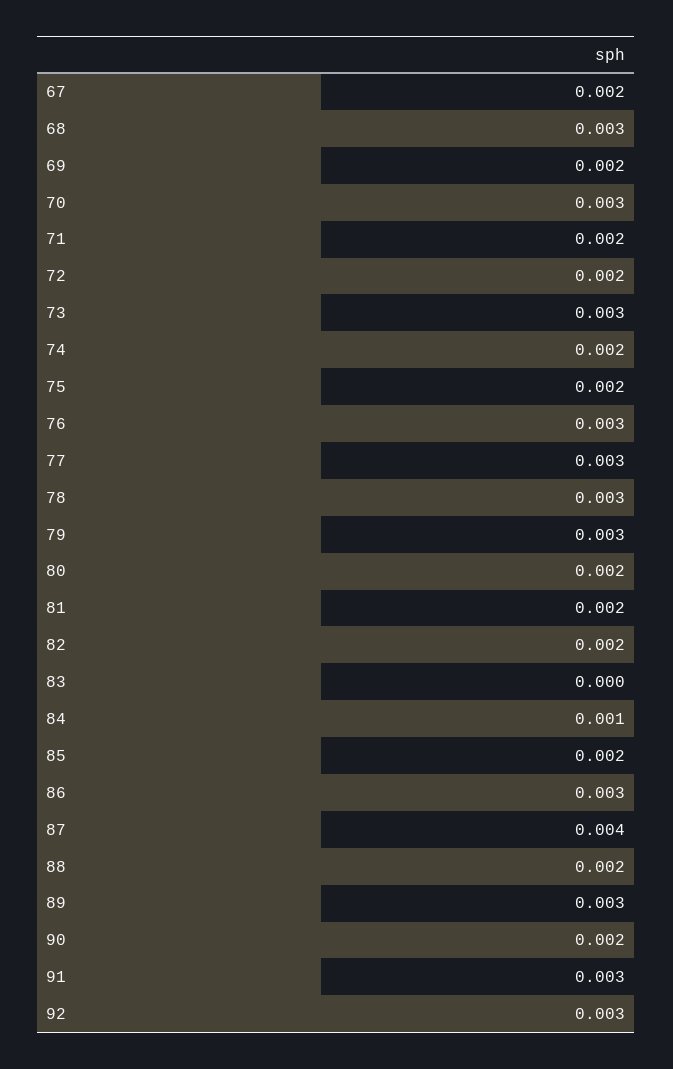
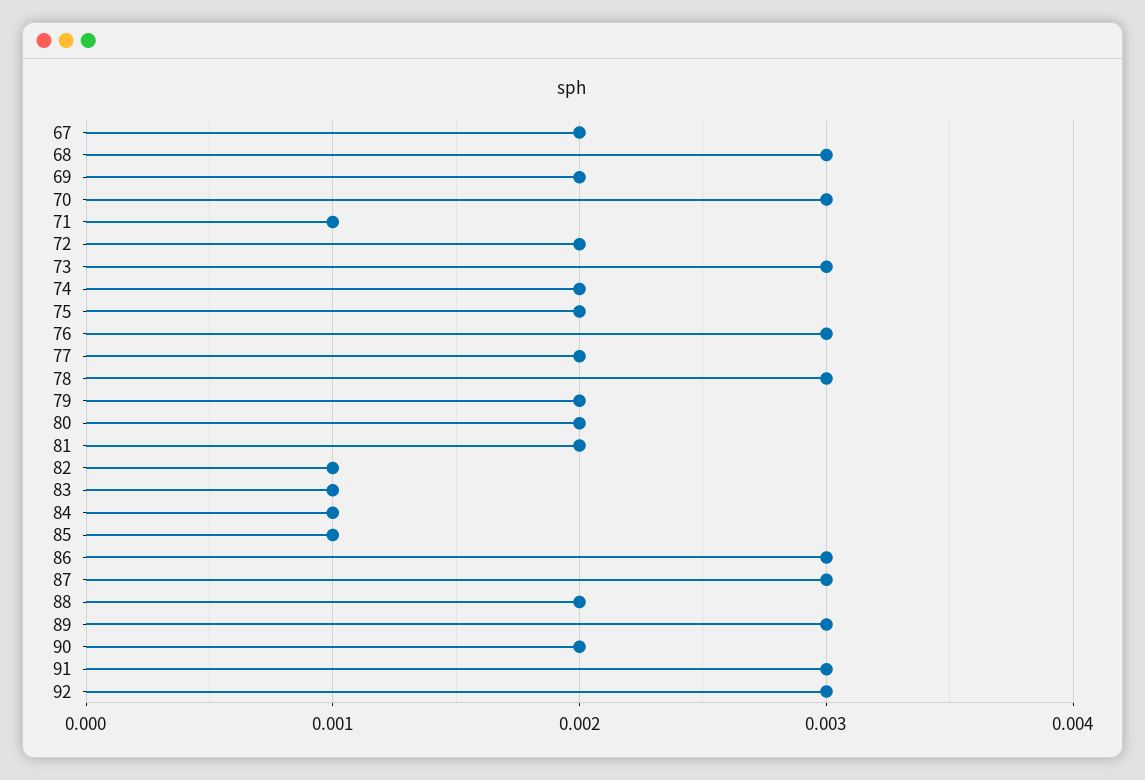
71: 0.002 -> 0.001
77: 0.003 -> 0.002
79: 0.003 -> 0.002
82: 0.002 -> 0.001
83: 0 -> 0.001
85: 0.002 -> 0.001
87: 0.004 -> 0.003

